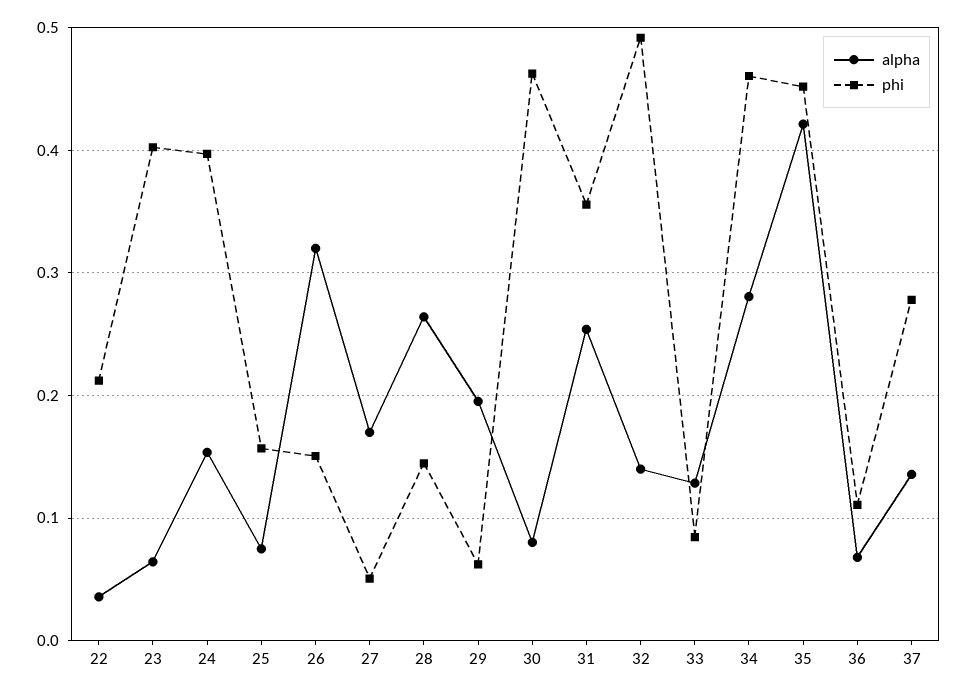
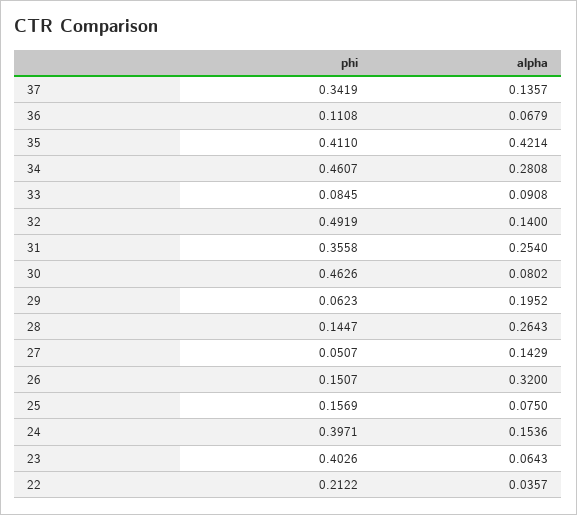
alpha, 27: 0.17 -> 0.1429
alpha, 33: 0.13 -> 0.0908
phi, 35: 0.45 -> 0.411
phi, 37: 0.28 -> 0.3419

